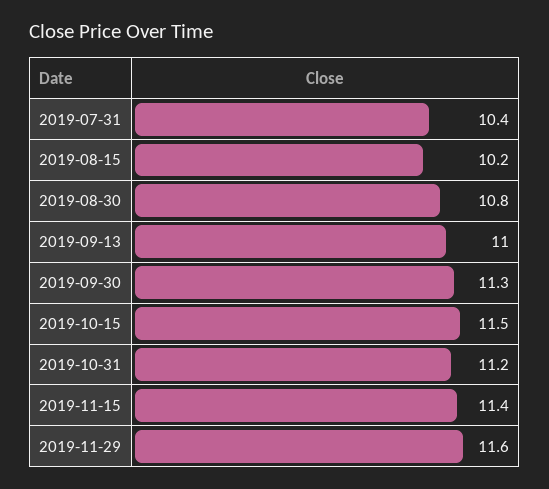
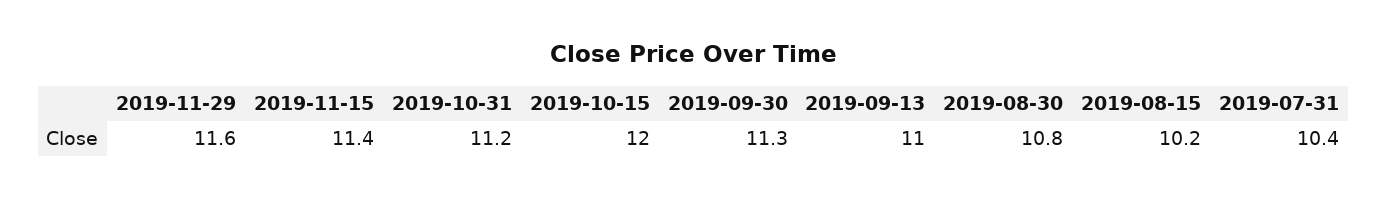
2019-10-15: 11.5 -> 12

